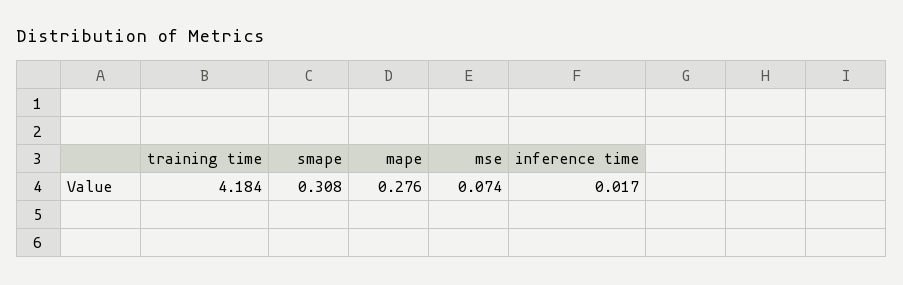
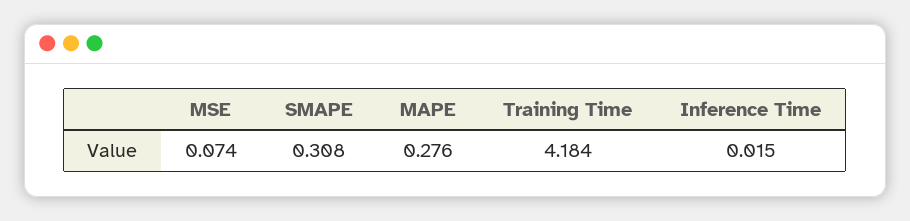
inference time: 0.017 -> 0.015

